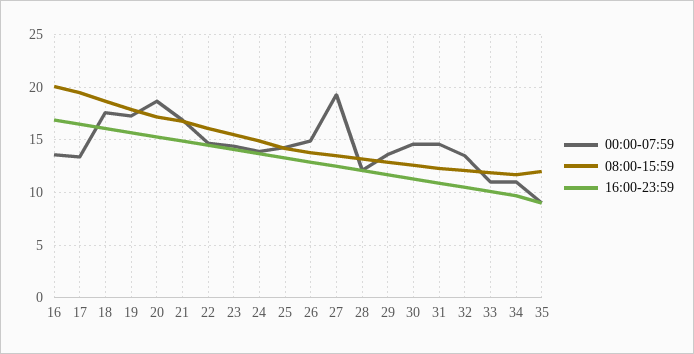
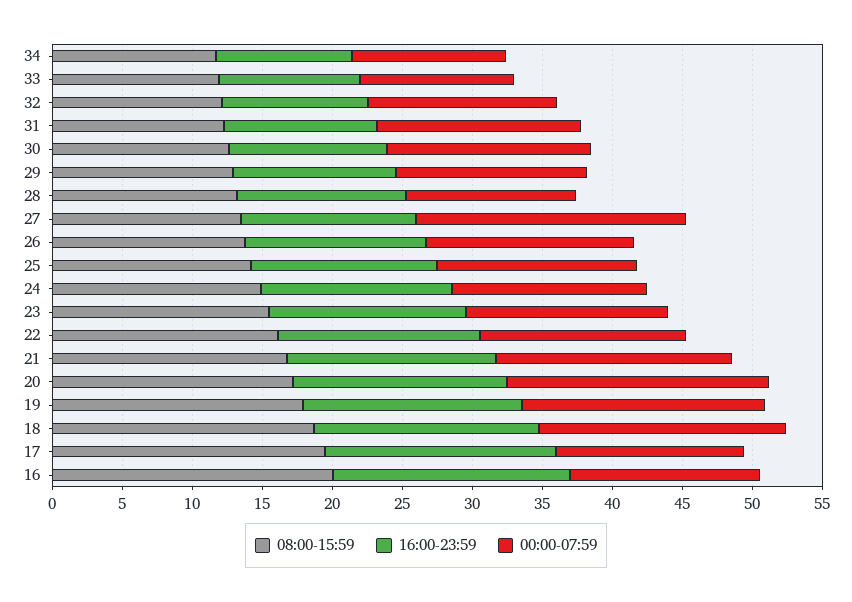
00:00-07:59, 35: 9 -> none
08:00-15:59, 35: 12 -> none
16:00-23:59, 35: 9 -> none

